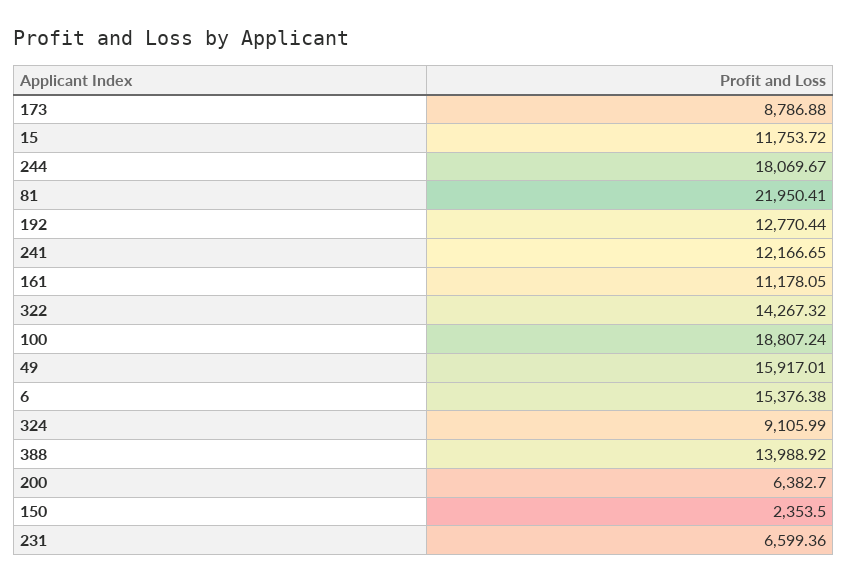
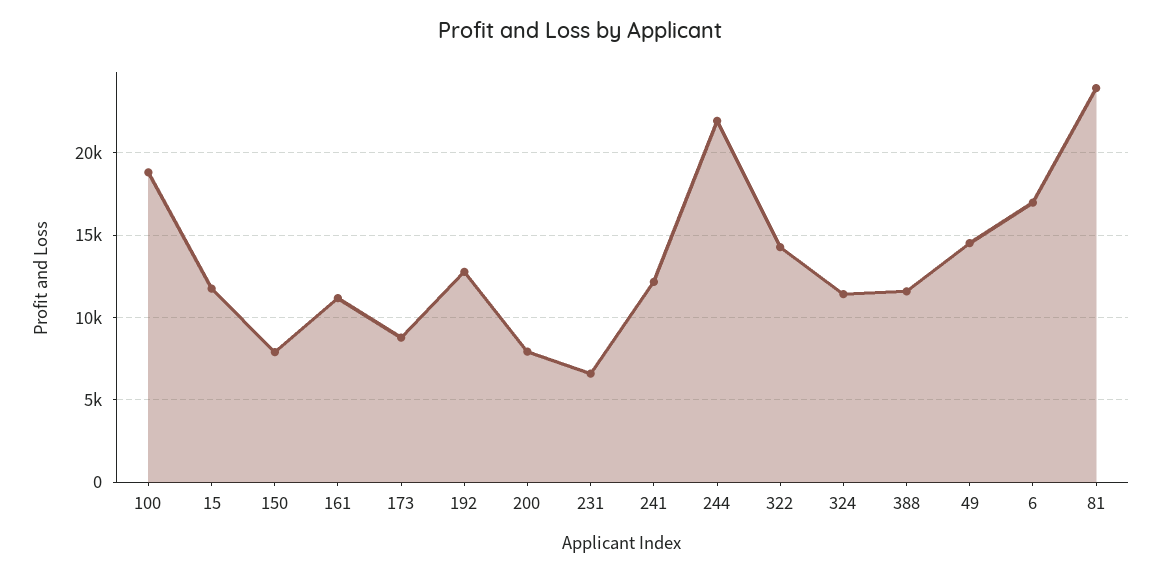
244: 18069.67 -> 22000
81: 21950.41 -> 24000
49: 15917.01 -> 14500
6: 15376.38 -> 17000
324: 9105.99 -> 11500
388: 13988.92 -> 11500
200: 6382.7 -> 8000
150: 2353.5 -> 8000

